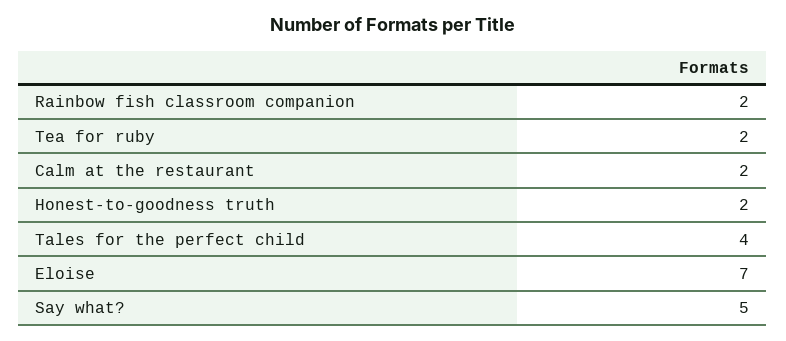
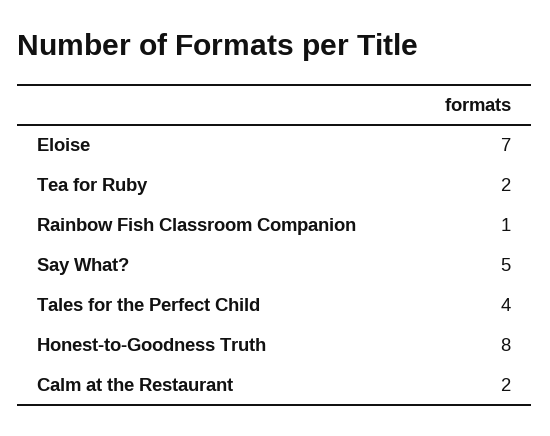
Rainbow fish classroom companion: 2 -> 1
Honest-to-goodness truth: 2 -> 8

